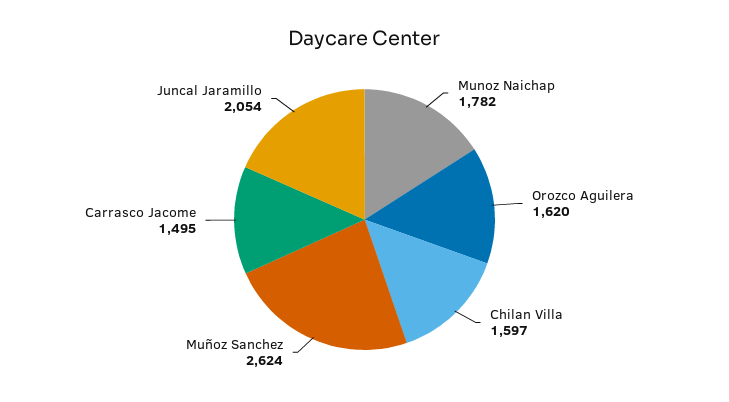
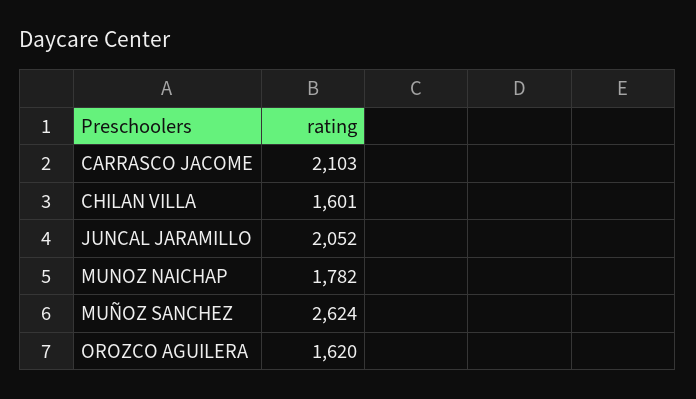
Chilan Villa: 1597 -> 1601
Carrasco Jacome: 1495 -> 2103
Juncal Jaramillo: 2054 -> 2052

